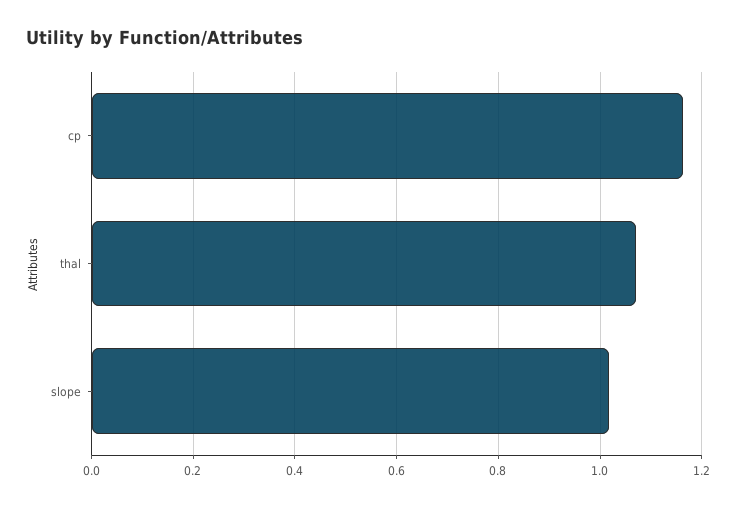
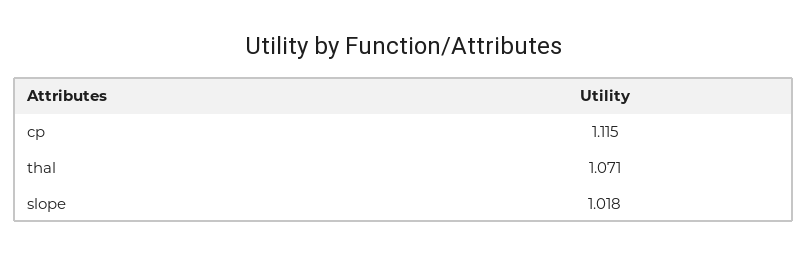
cp: 1.16 -> 1.115

